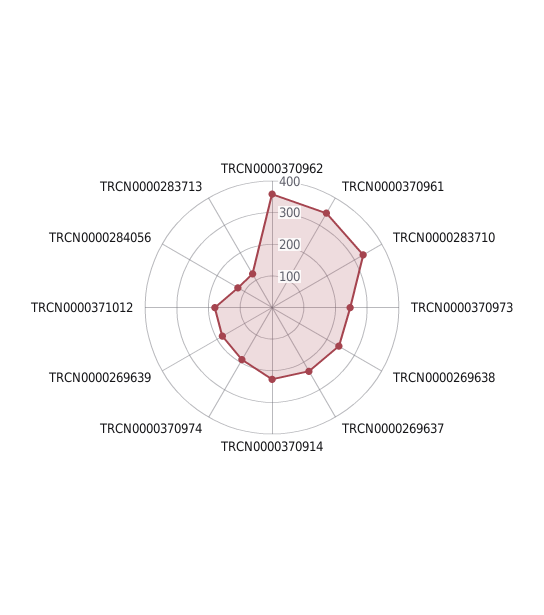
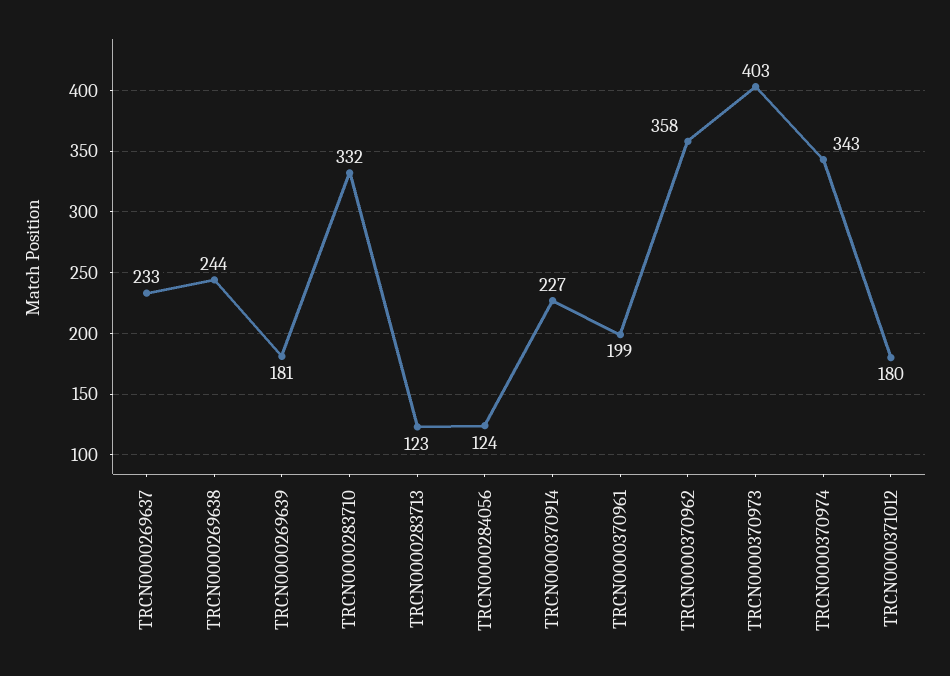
TRCN0000370961: 350 -> 199
TRCN0000370973: 250 -> 403
TRCN0000370974: 200 -> 343

